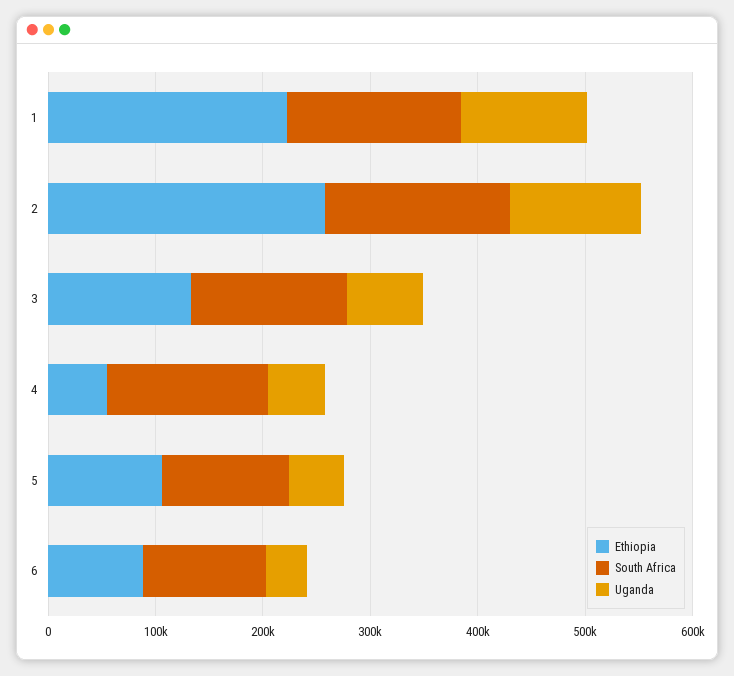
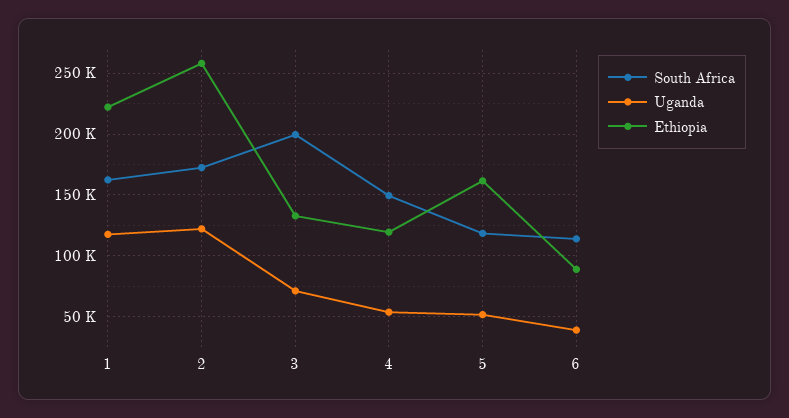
South Africa, 3: 140000 -> 200000
Ethiopia, 4: 60000 -> 120000
Ethiopia, 5: 100000 -> 160000

